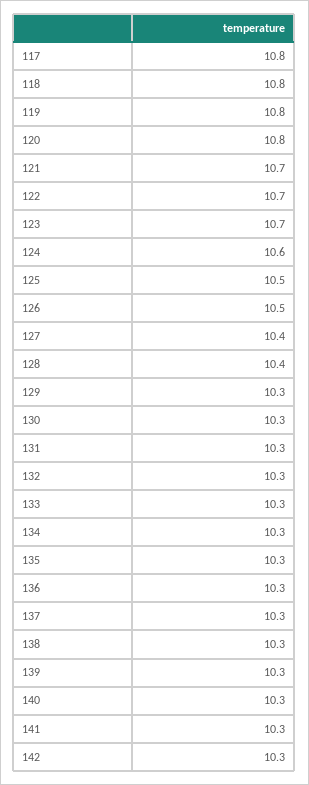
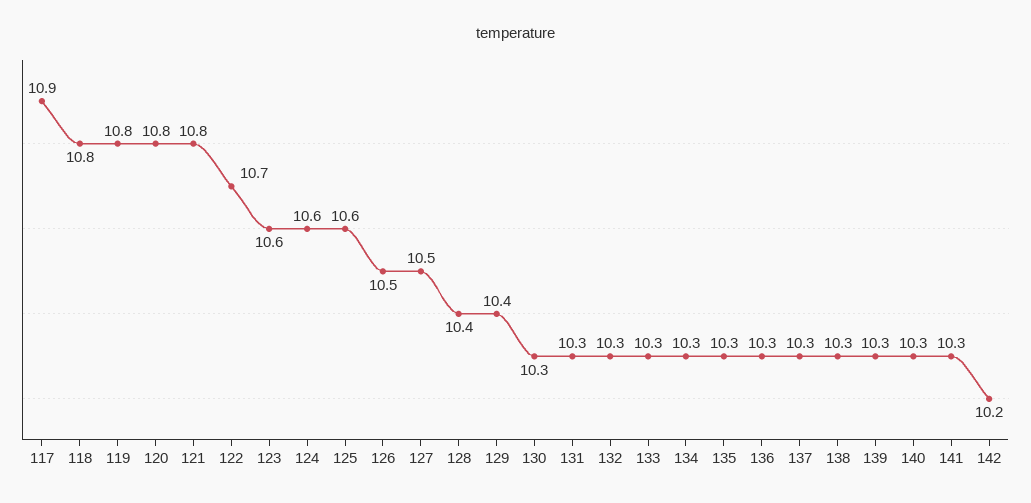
117: 10.8 -> 10.9
121: 10.7 -> 10.8
123: 10.7 -> 10.6
125: 10.5 -> 10.6
127: 10.4 -> 10.5
129: 10.3 -> 10.4
142: 10.3 -> 10.2

